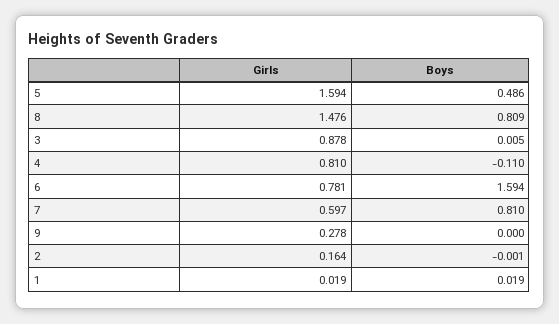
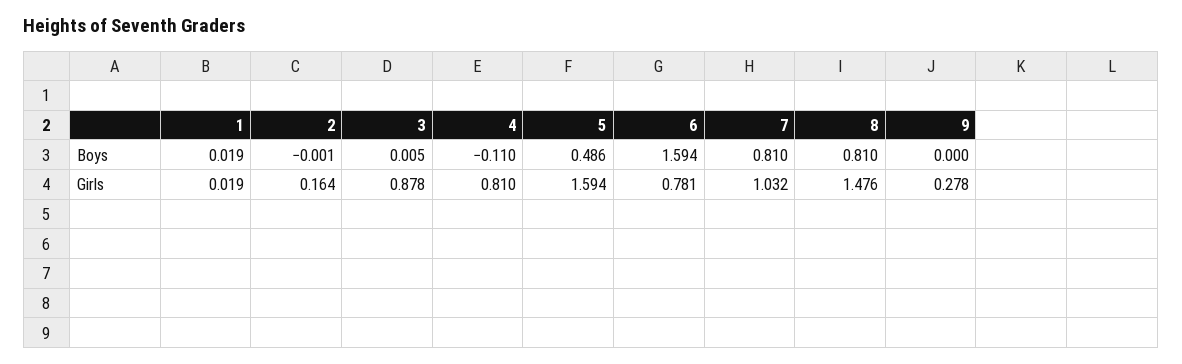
Boys, 8: 0.809 -> 0.81
Girls, 7: 0.597 -> 1.032

